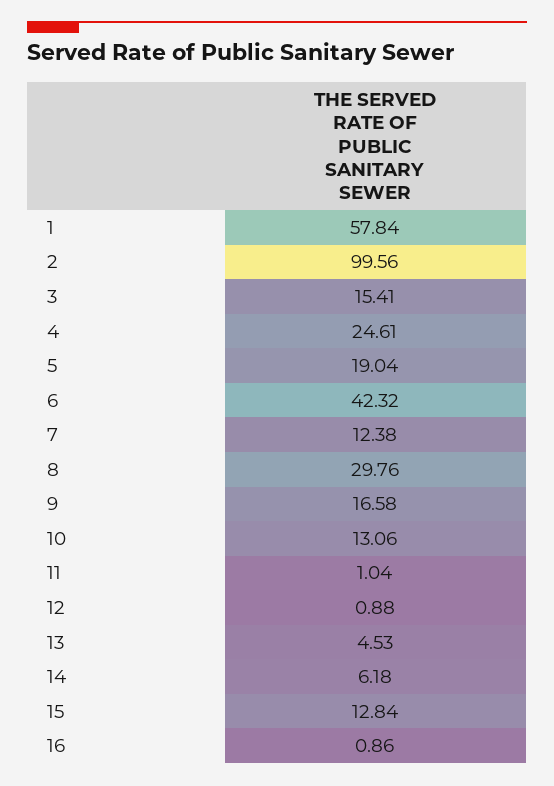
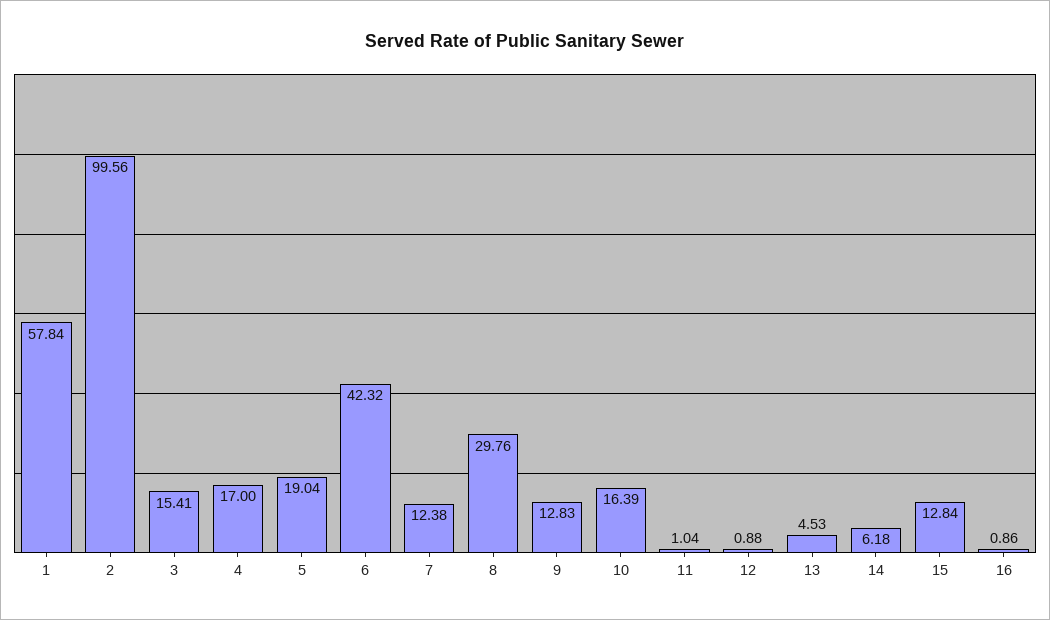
4: 24.61 -> 17
9: 16.58 -> 12.83
10: 13.06 -> 16.39

